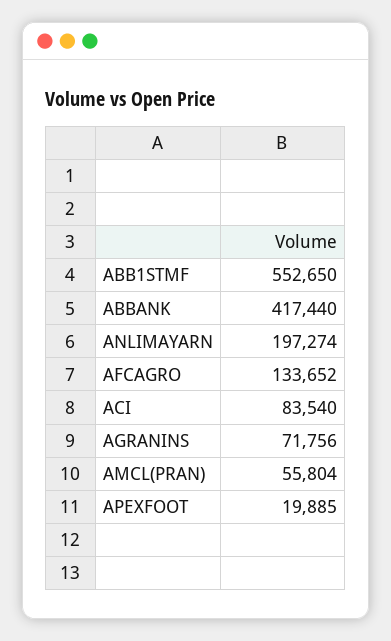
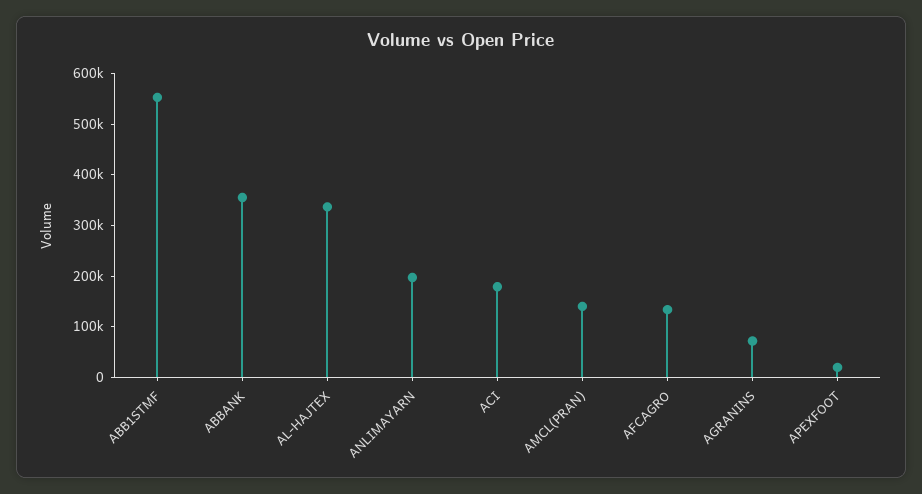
ABBANK: 417440 -> 360000
ACI: 83540 -> 180000
AMCL(PRAN): 55804 -> 140000
AL-HAJTEX: none -> 340000

